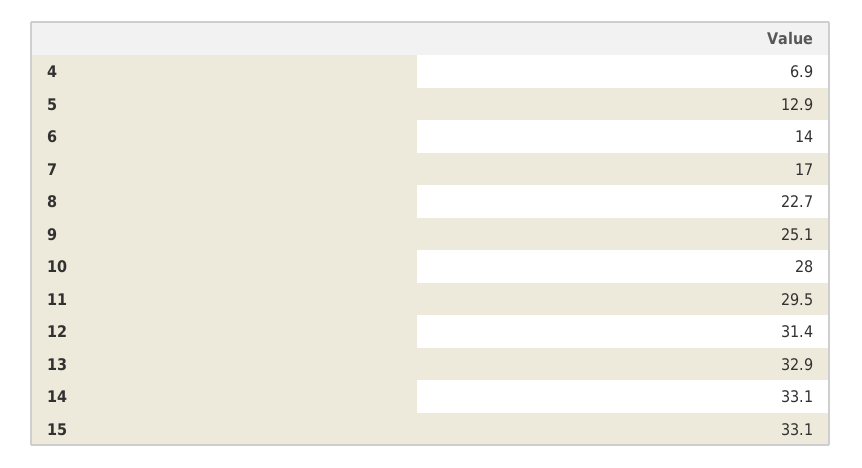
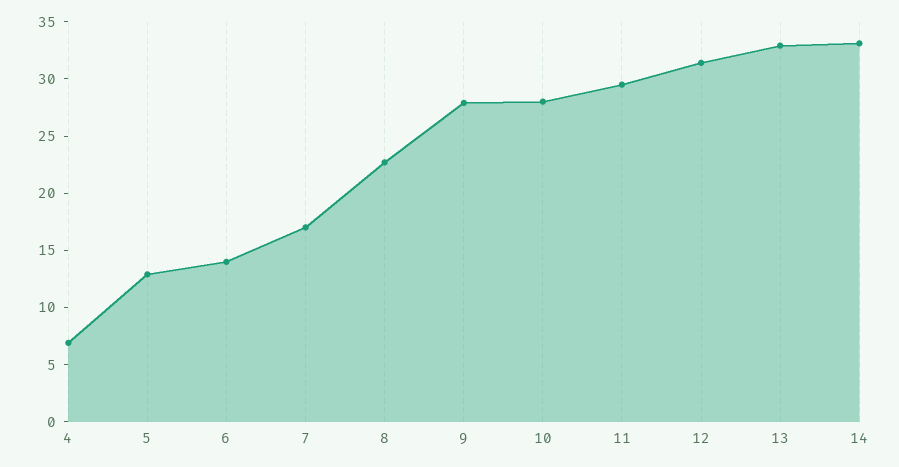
9: 25.1 -> 28
15: 33.1 -> none

